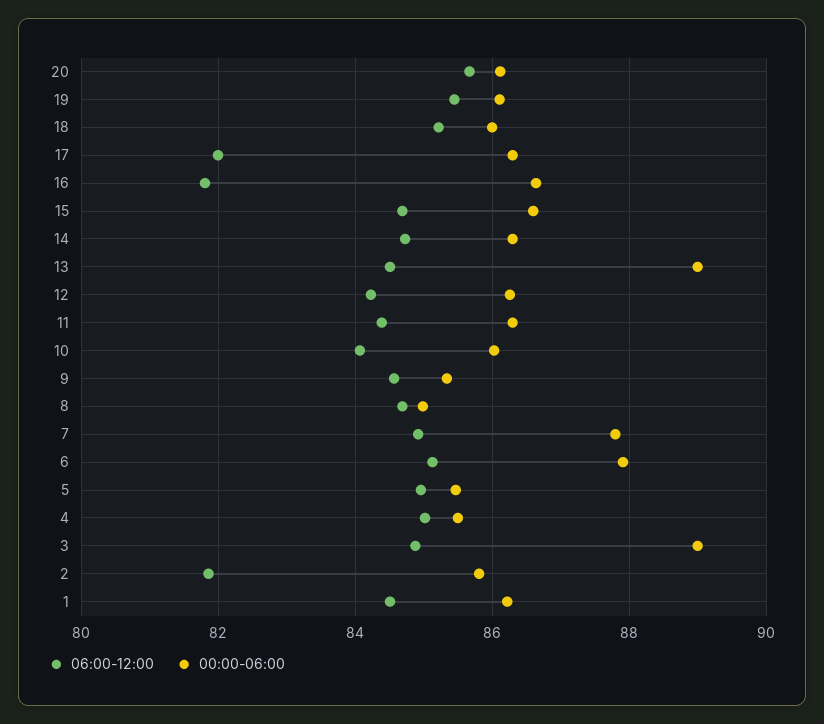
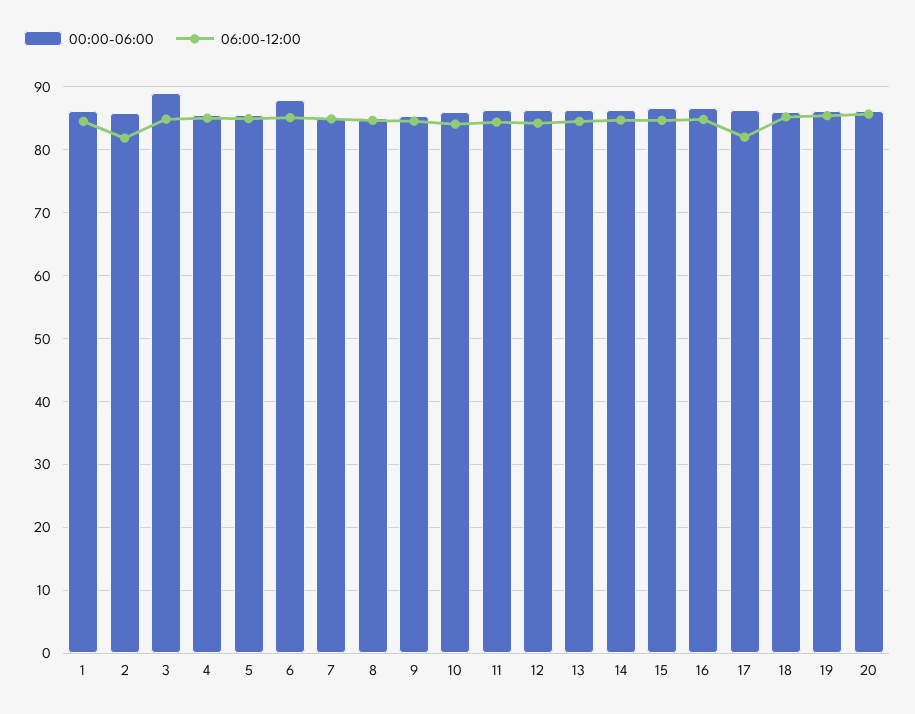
06:00-12:00, 16: 81.8 -> 85
00:00-06:00, 13: 89 -> 86
00:00-06:00, 7: 87.8 -> 85

